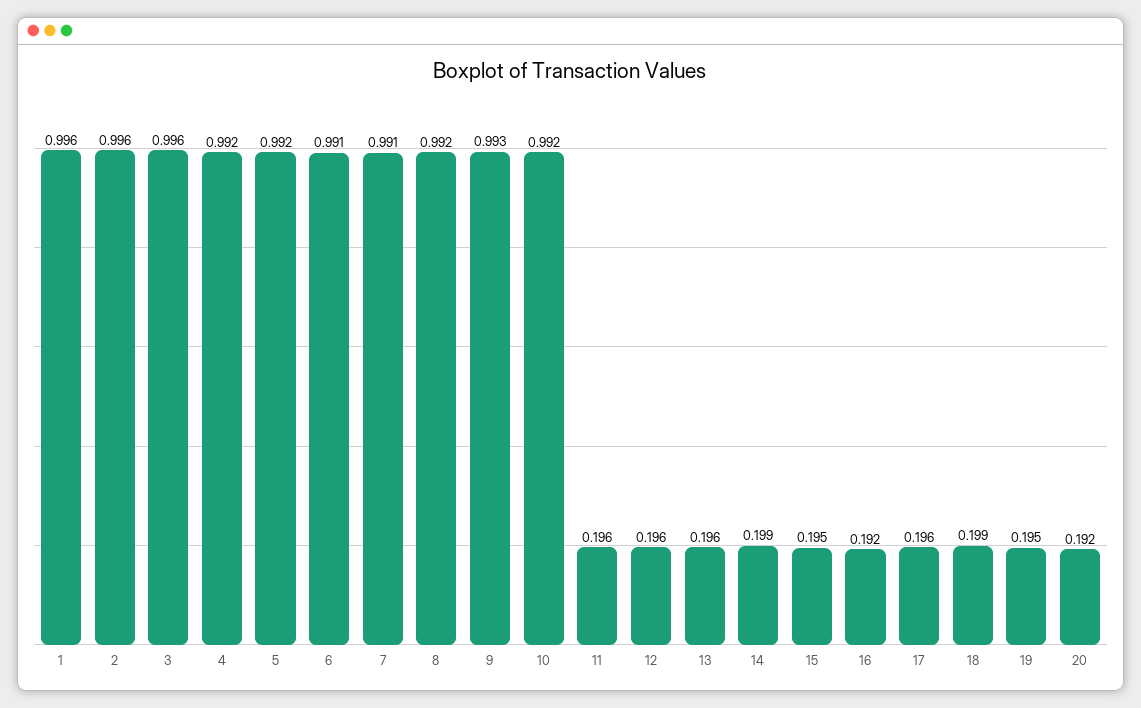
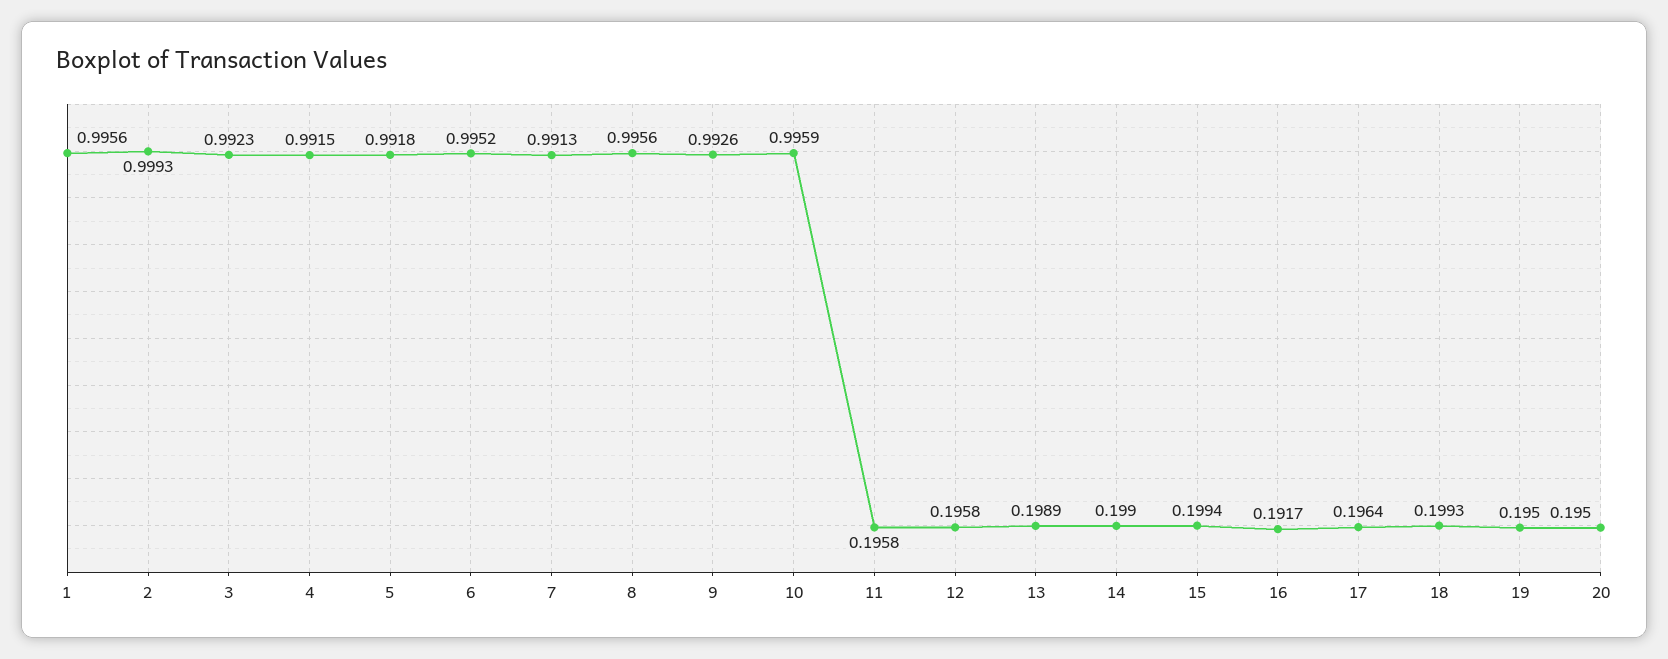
2: 0.996 -> 0.9993
3: 0.996 -> 0.9923
6: 0.991 -> 0.9952
8: 0.992 -> 0.9956
10: 0.992 -> 0.9959
13: 0.196 -> 0.1989
15: 0.195 -> 0.1994
20: 0.192 -> 0.195

